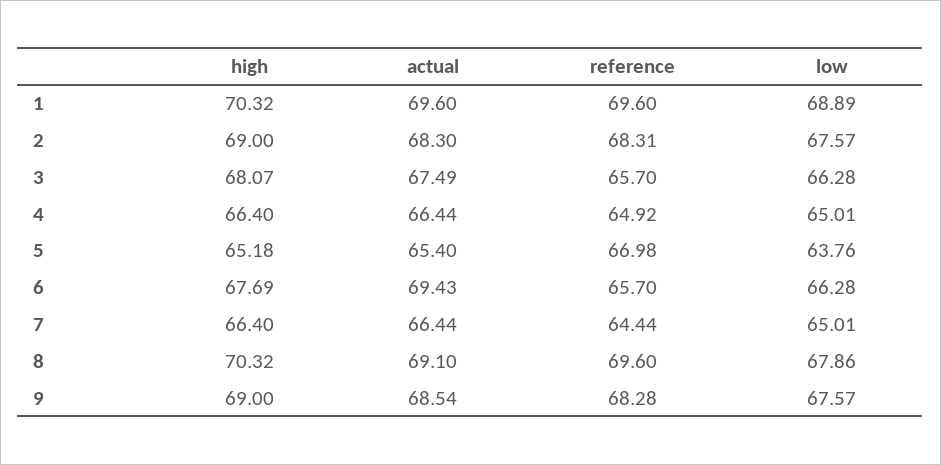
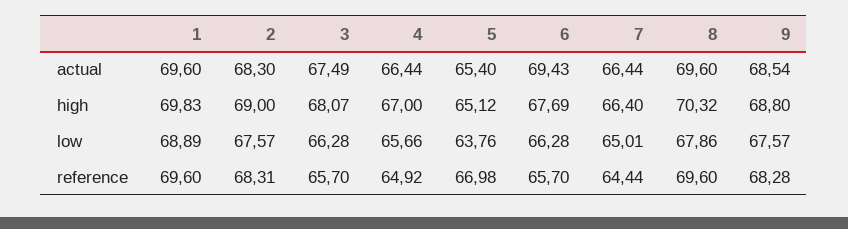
high, 1: 70.32 -> 69.83
high, 4: 66.4 -> 67
low, 4: 65.01 -> 65.66
high, 5: 65.18 -> 65.12
actual, 8: 69.1 -> 69.6
high, 9: 69 -> 68.8

